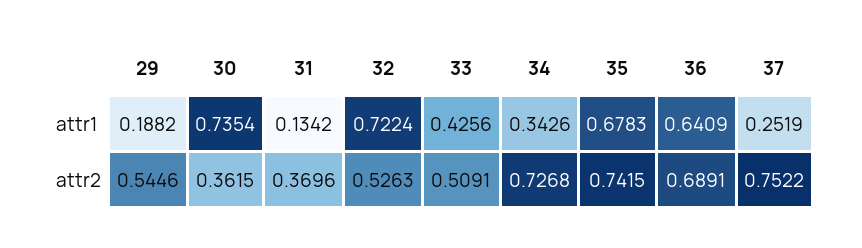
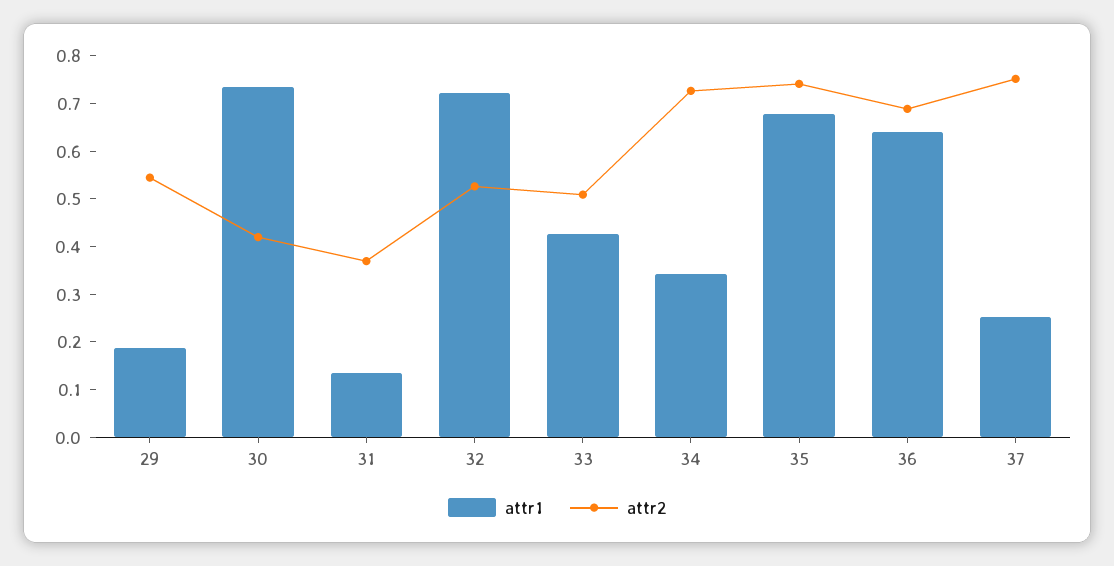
attr2, 30: 0.3615 -> 0.42

